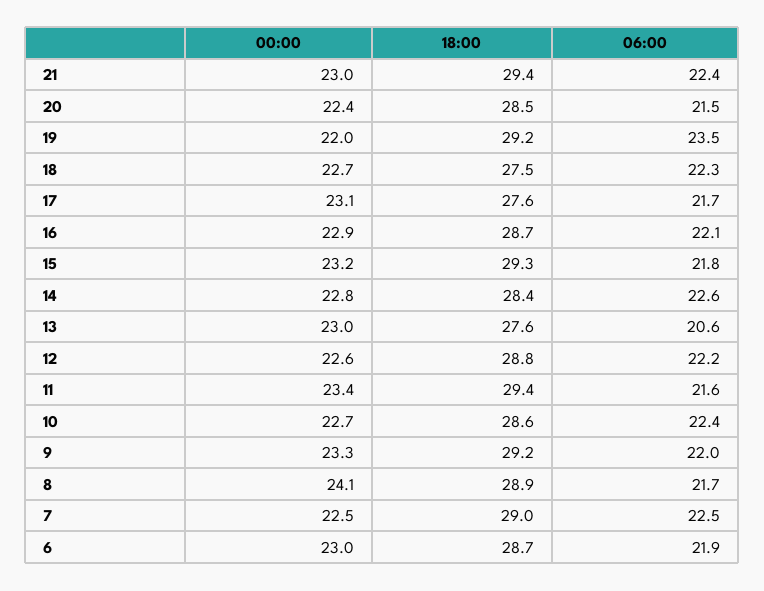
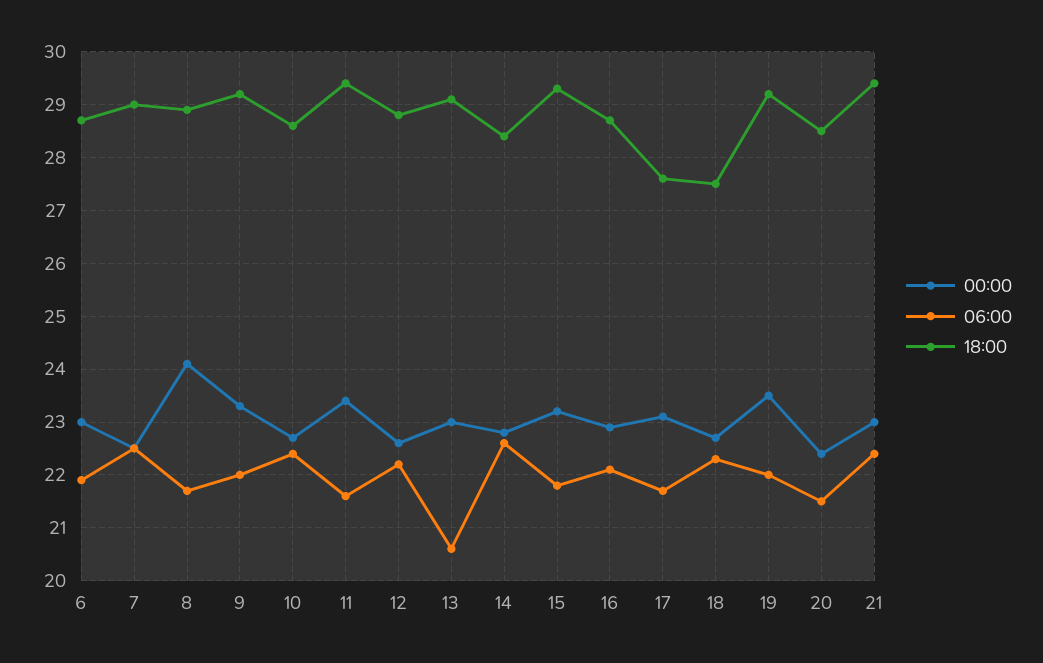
00:00, 19: 22 -> 23.5
06:00, 19: 23.5 -> 22
18:00, 13: 27.6 -> 29

